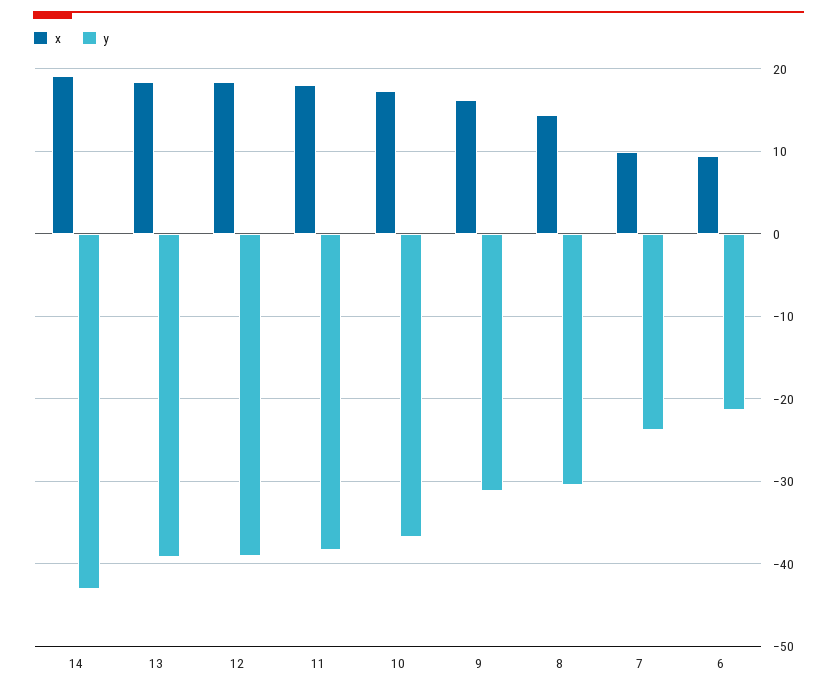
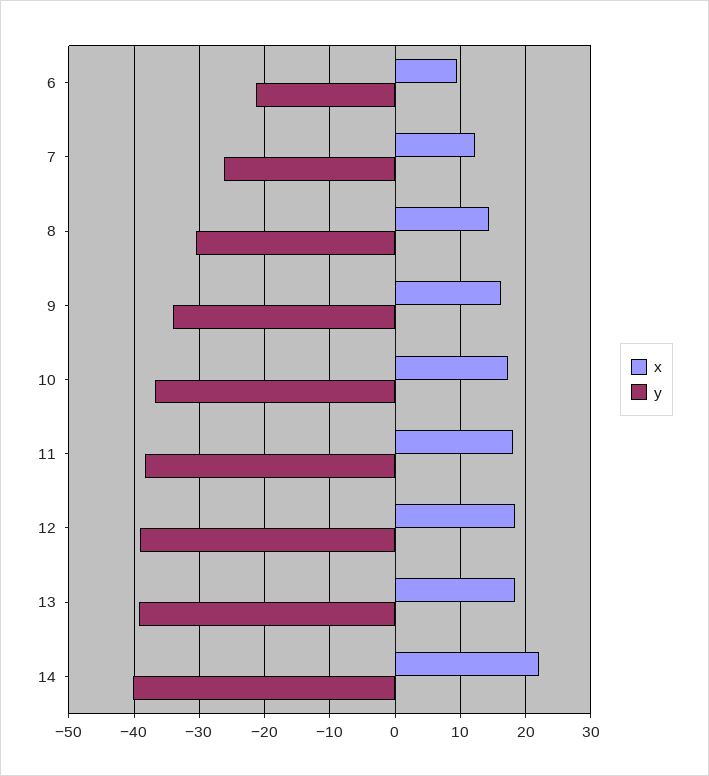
x, 14: 19 -> 22
y, 14: -43 -> -40
y, 9: -31 -> -34
x, 7: 10 -> 12
y, 7: -24 -> -26

